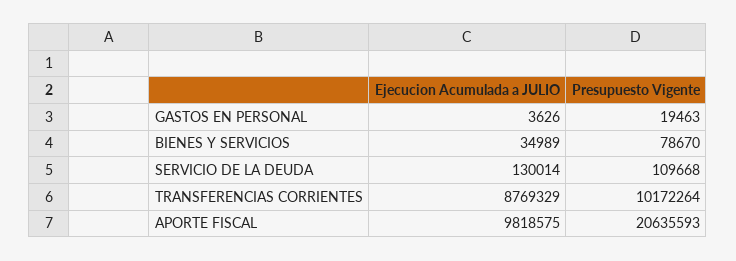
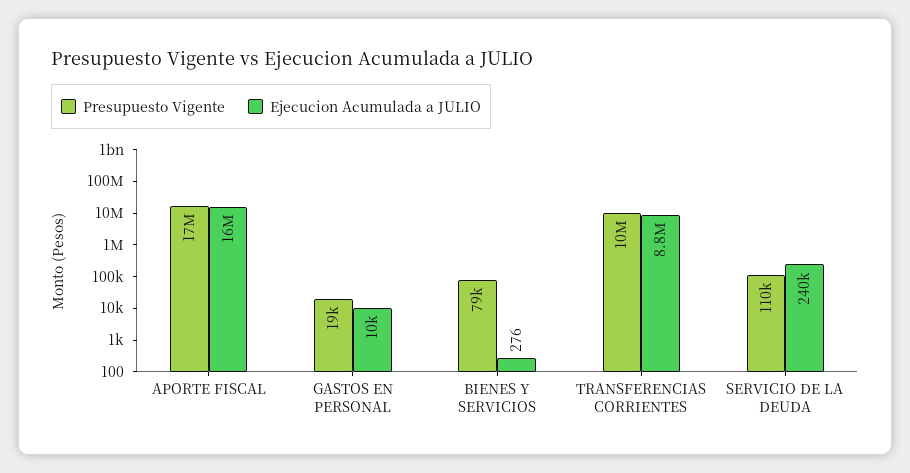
Ejecucion Acumulada a JULIO, GASTOS EN PERSONAL: 3626 -> 10000
Ejecucion Acumulada a JULIO, BIENES Y SERVICIOS: 34989 -> 276
Ejecucion Acumulada a JULIO, SERVICIO DE LA DEUDA: 130014 -> 240000
Ejecucion Acumulada a JULIO, APORTE FISCAL: 9818575 -> 16000000
Presupuesto Vigente, APORTE FISCAL: 20635593 -> 17000000

